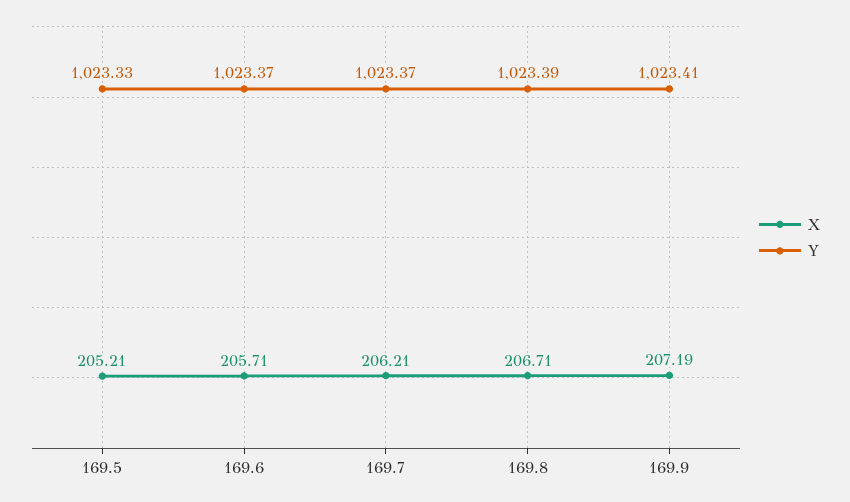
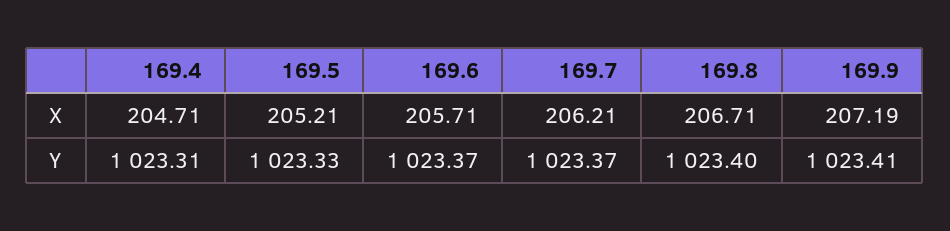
Y, 169.8: 1023.39 -> 1023.4
X, 169.4: none -> 204.71
Y, 169.4: none -> 1023.31

